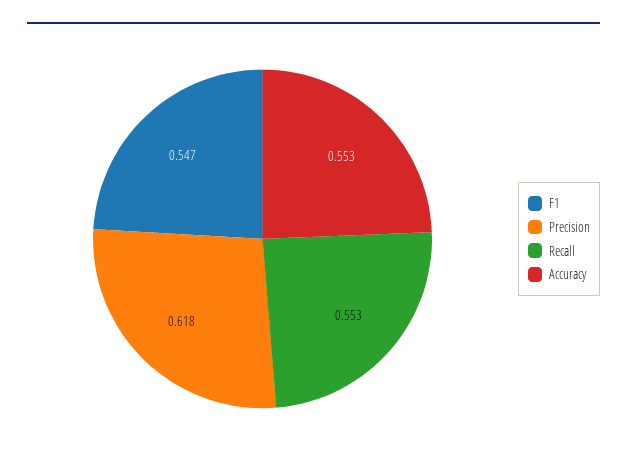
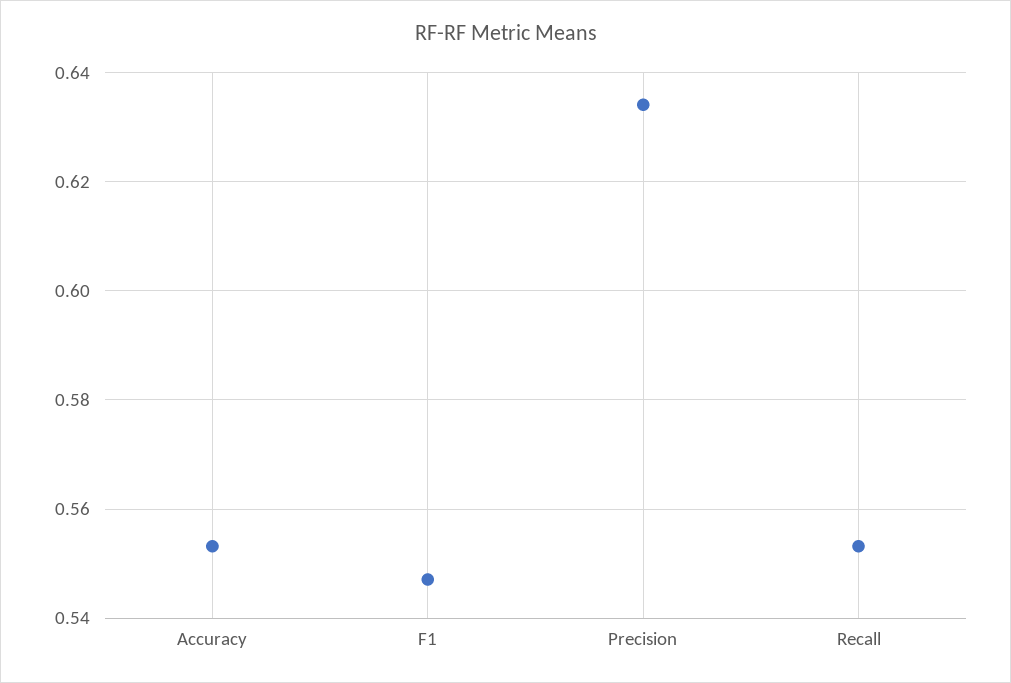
Precision: 0.618 -> 0.634

